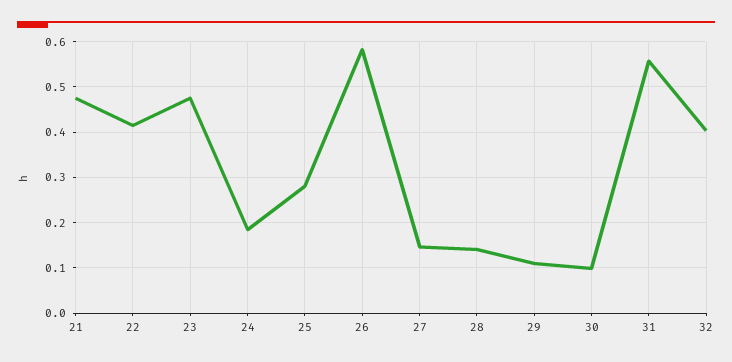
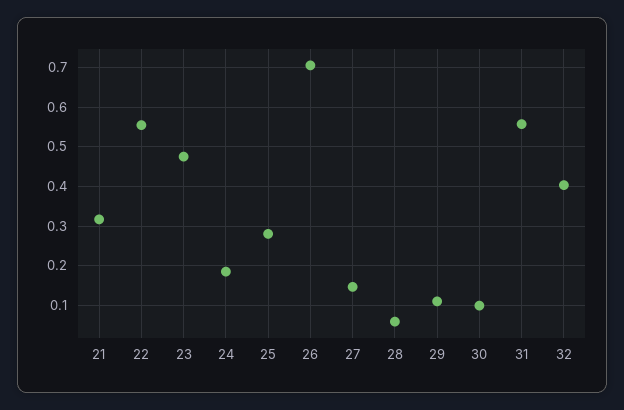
21: 0.48 -> 0.32
22: 0.42 -> 0.56
26: 0.58 -> 0.7
28: 0.14 -> 0.06

